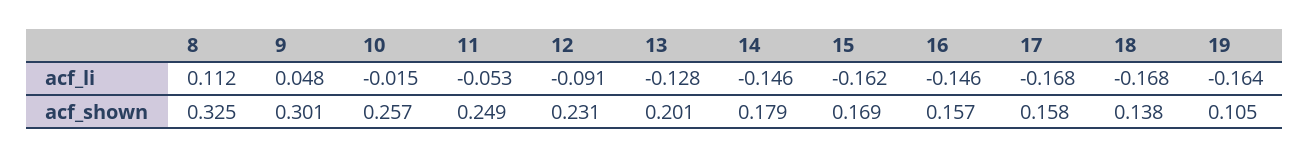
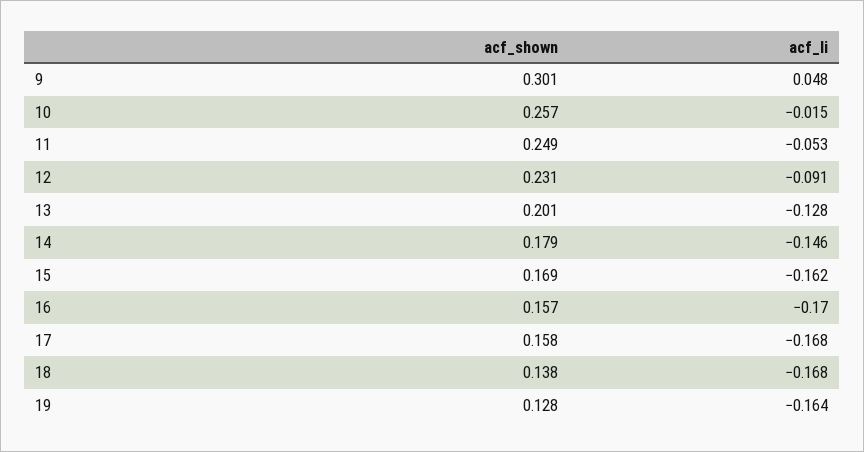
8, acf_li: 0.112 -> none
16, acf_li: -0.146 -> -0.17
8, acf_shown: 0.325 -> none
19, acf_shown: 0.105 -> 0.128

